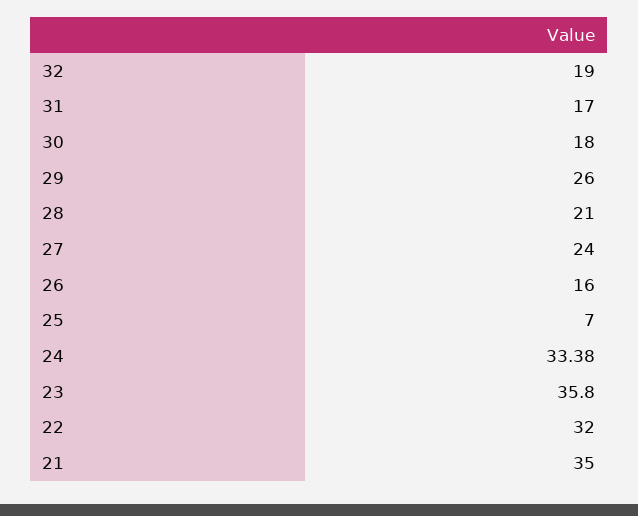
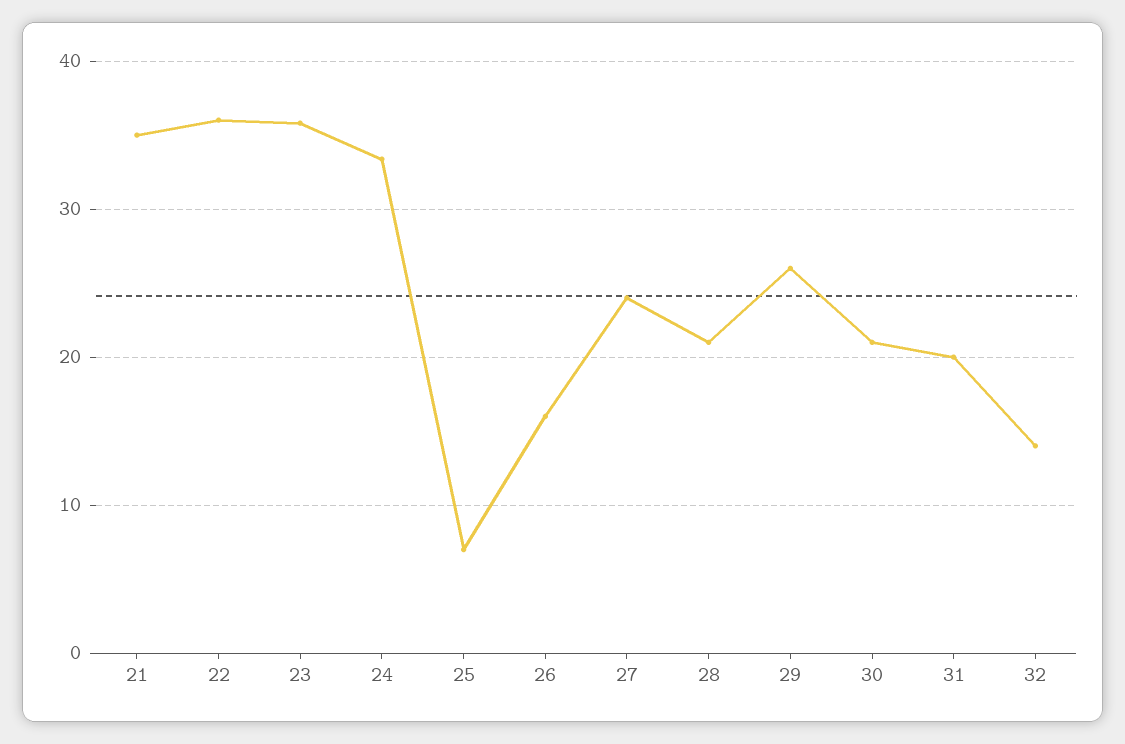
32: 19 -> 14
31: 17 -> 20
30: 18 -> 21
22: 32 -> 36

